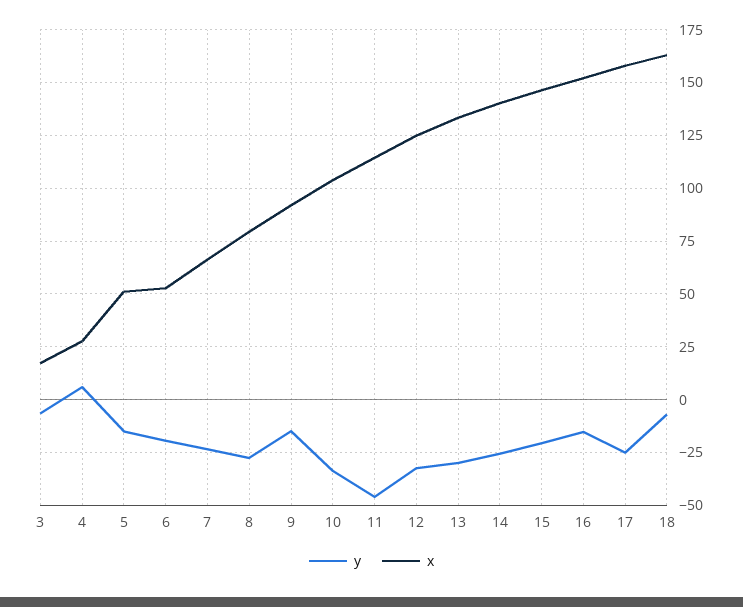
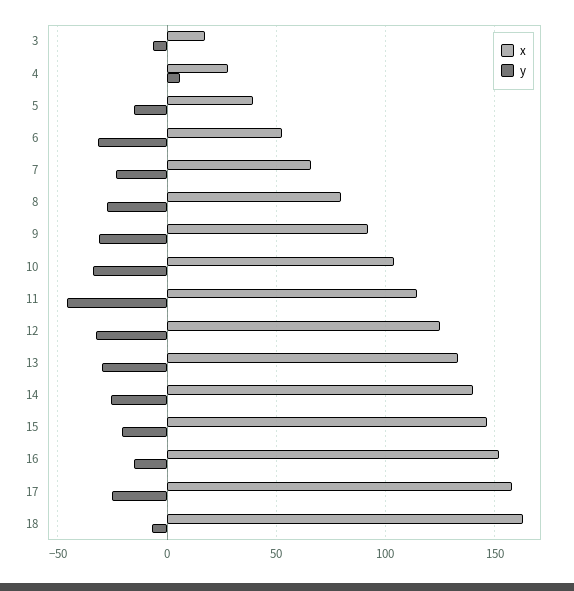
x, 5: 50 -> 40
y, 6: -20 -> -30
y, 9: -15 -> -30

